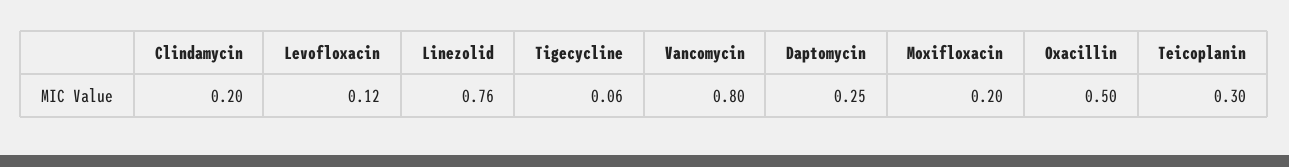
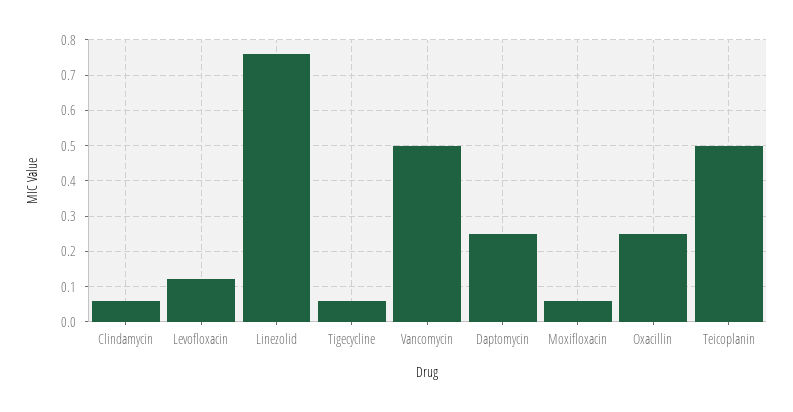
Clindamycin: 0.2 -> 0.05
Vancomycin: 0.8 -> 0.5
Moxifloxacin: 0.2 -> 0.05
Oxacillin: 0.5 -> 0.25
Teicoplanin: 0.3 -> 0.5

